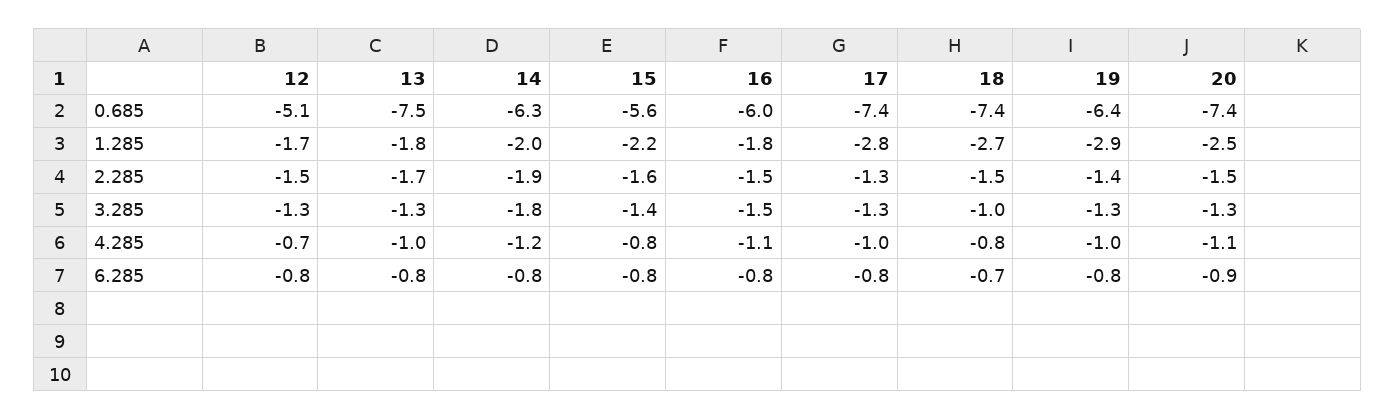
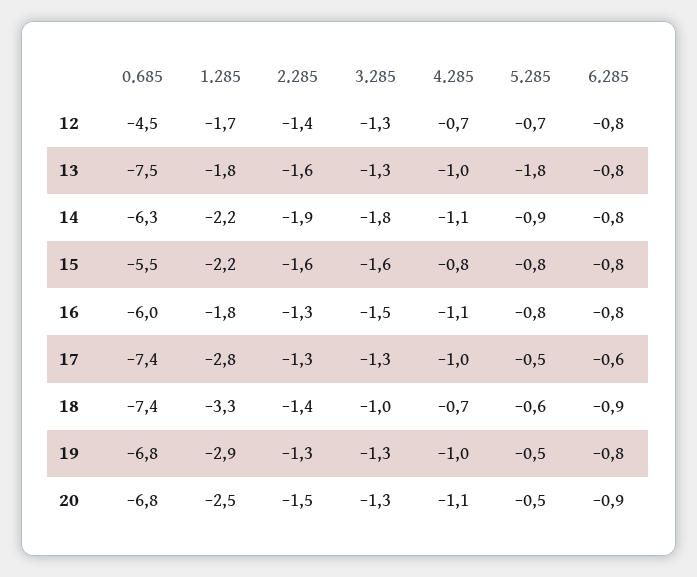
12, 0.685: -5.1 -> -4.5
15, 0.685: -5.6 -> -5.5
19, 0.685: -6.4 -> -6.8
20, 0.685: -7.4 -> -6.8
14, 1.285: -2 -> -2.2
18, 1.285: -2.7 -> -3.3
12, 2.285: -1.5 -> -1.4
13, 2.285: -1.7 -> -1.6
16, 2.285: -1.5 -> -1.3
18, 2.285: -1.5 -> -1.4
19, 2.285: -1.4 -> -1.3
15, 3.285: -1.4 -> -1.6
14, 4.285: -1.2 -> -1.1
18, 4.285: -0.8 -> -0.7
17, 6.285: -0.8 -> -0.6
18, 6.285: -0.7 -> -0.9
12, 5.285: none -> -0.7
13, 5.285: none -> -1.8
14, 5.285: none -> -0.9
15, 5.285: none -> -0.8
16, 5.285: none -> -0.8
17, 5.285: none -> -0.5
18, 5.285: none -> -0.6
19, 5.285: none -> -0.5
20, 5.285: none -> -0.5

